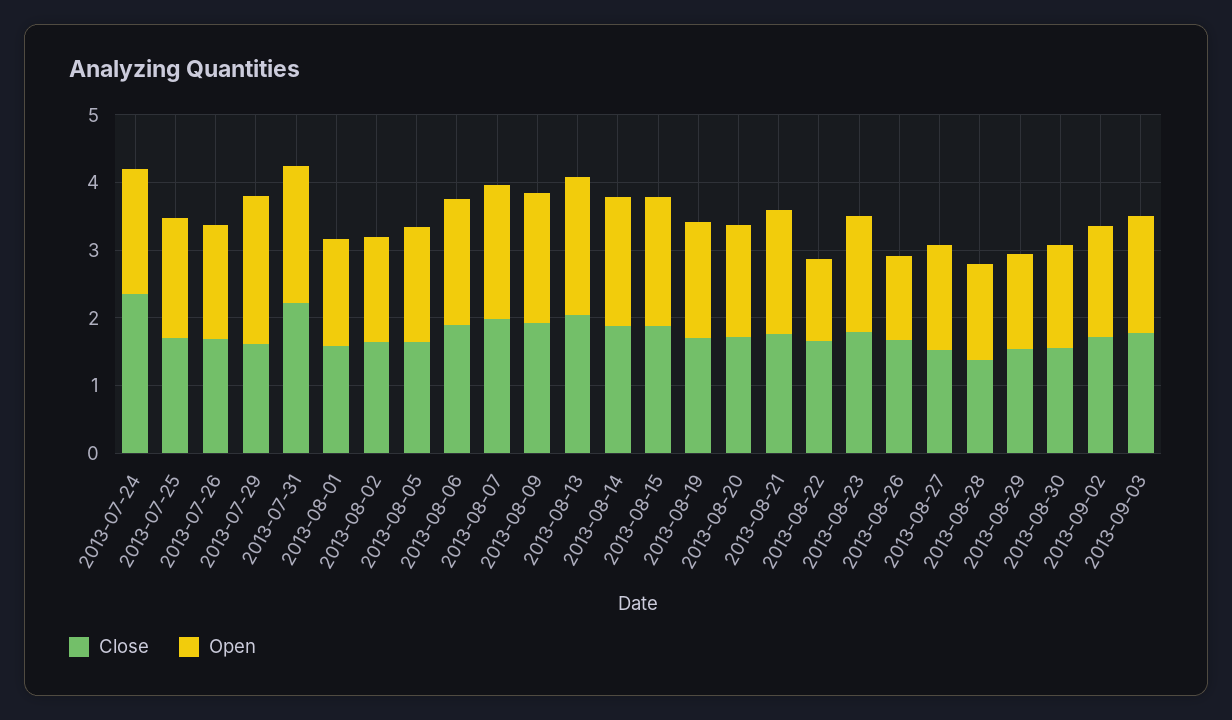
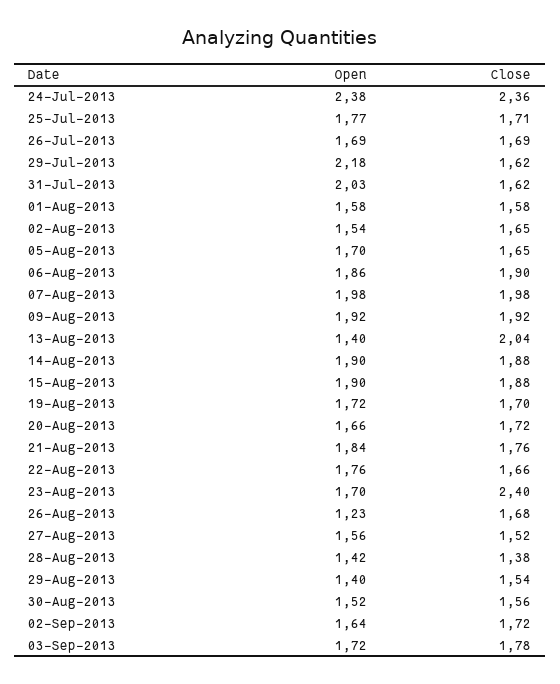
Open, 2013-07-24: 1.8 -> 2.38
Close, 2013-07-31: 2.2 -> 1.62
Open, 2013-08-13: 2 -> 1.4
Open, 2013-08-22: 1.2 -> 1.76
Close, 2013-08-23: 1.8 -> 2.4

